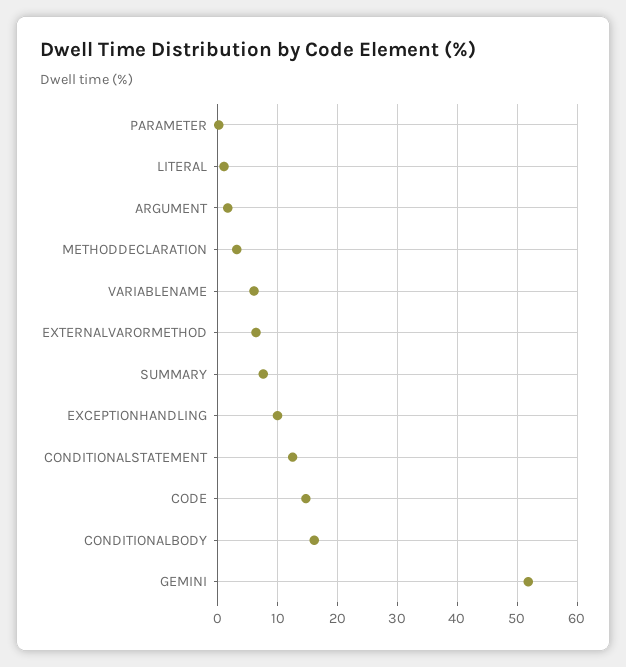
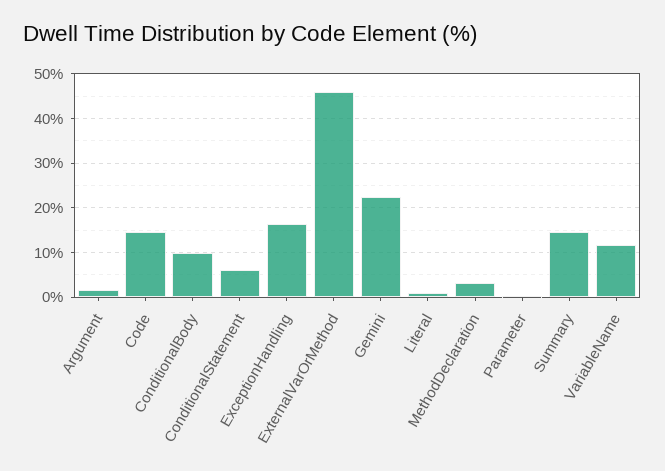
VARIABLENAME: 6 -> 12
EXTERNALVARORMETHOD: 6 -> 46
SUMMARY: 8 -> 14
EXCEPTIONHANDLING: 10 -> 16
CONDITIONALSTATEMENT: 12 -> 6
CONDITIONALBODY: 16 -> 10
GEMINI: 52 -> 22

